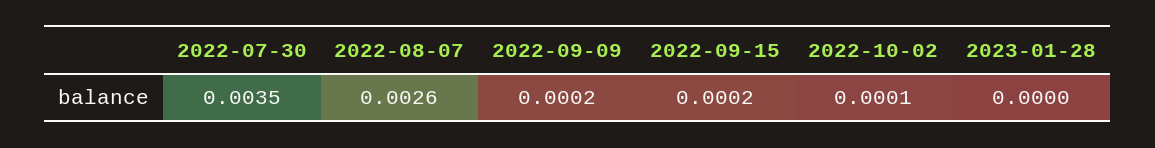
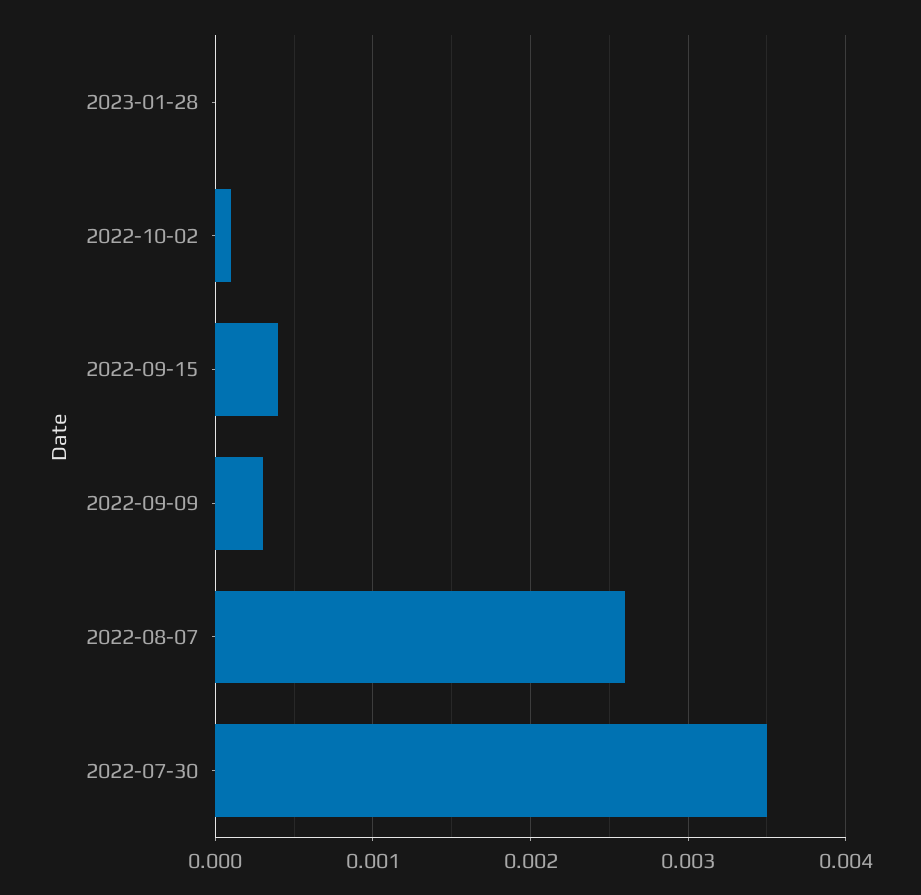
2022-09-09: 0.0002 -> 0.0003
2022-09-15: 0.0002 -> 0.0004

